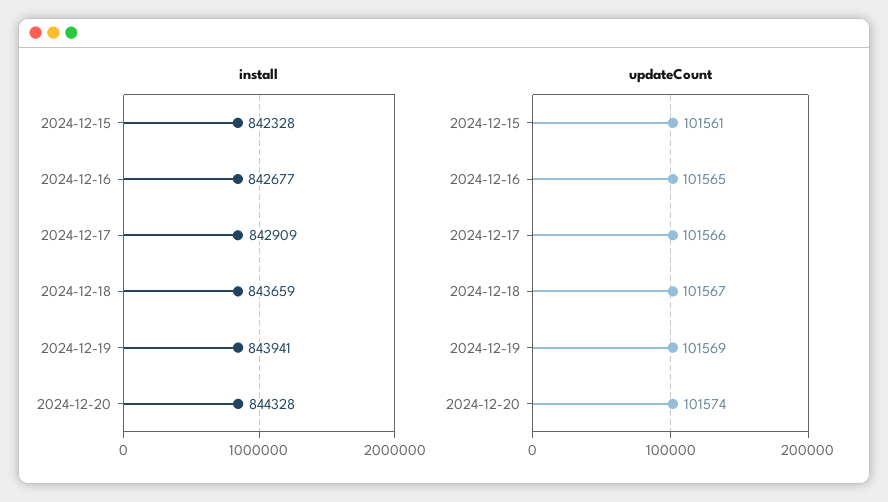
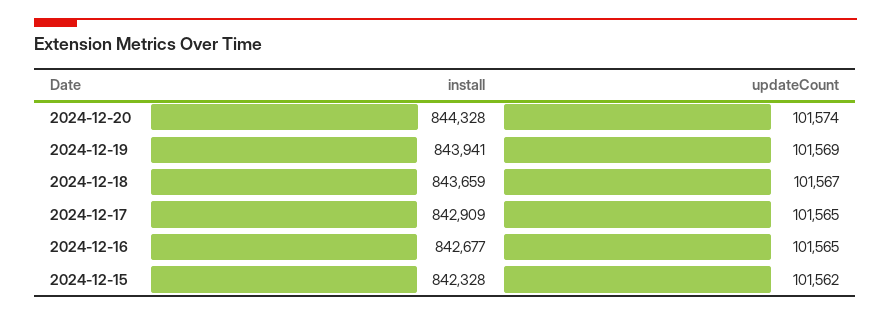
updateCount, 2024-12-15: 101561 -> 101562
updateCount, 2024-12-17: 101566 -> 101565

